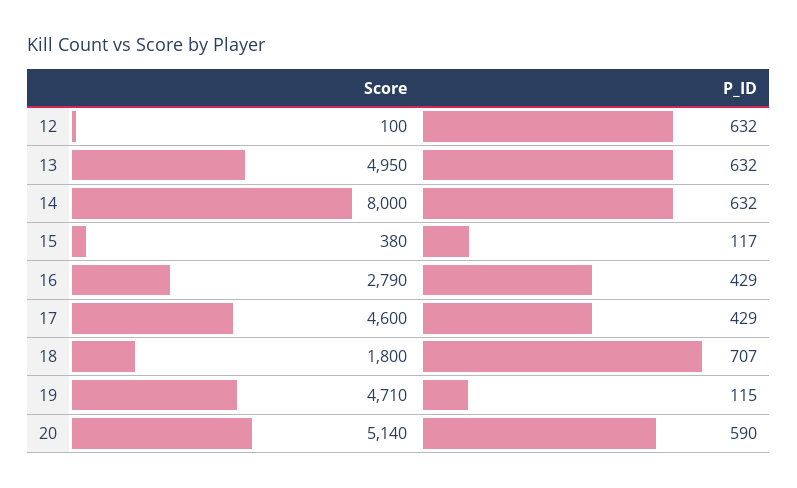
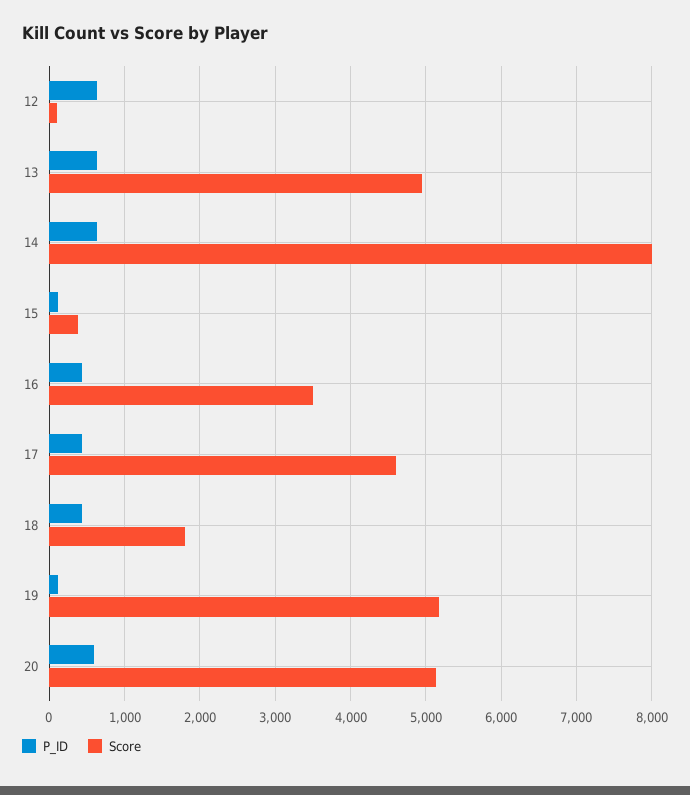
Score, 16: 2790 -> 3500
P_ID, 18: 707 -> 400
Score, 19: 4710 -> 5200

